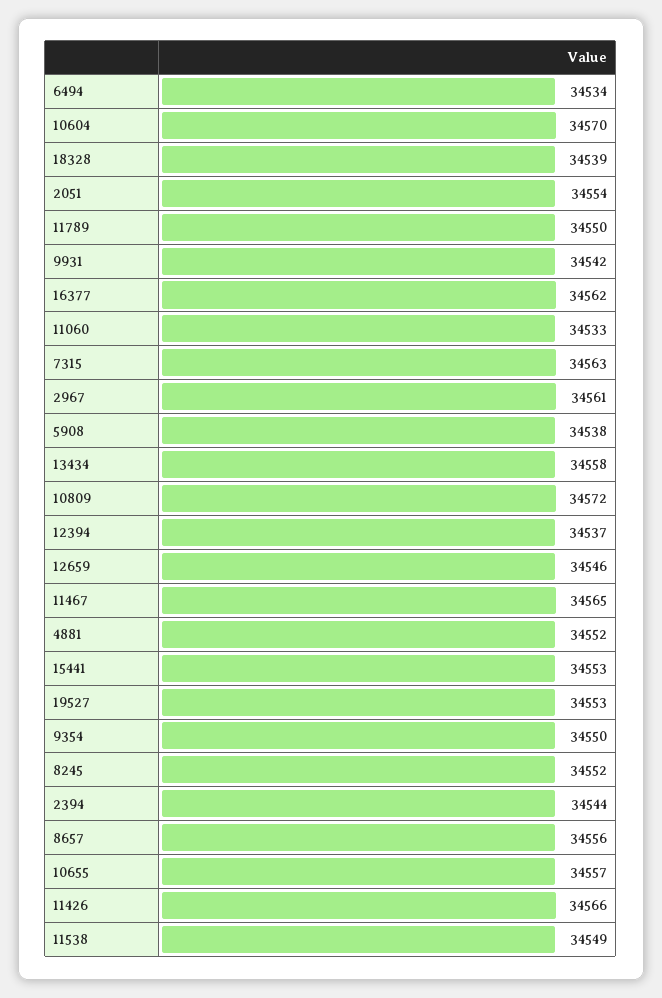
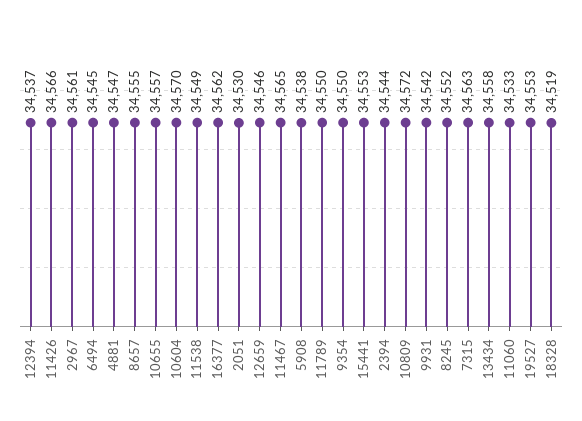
6494: 34534 -> 34545
18328: 34539 -> 34519
2051: 34554 -> 34530
4881: 34552 -> 34547
8657: 34556 -> 34555

